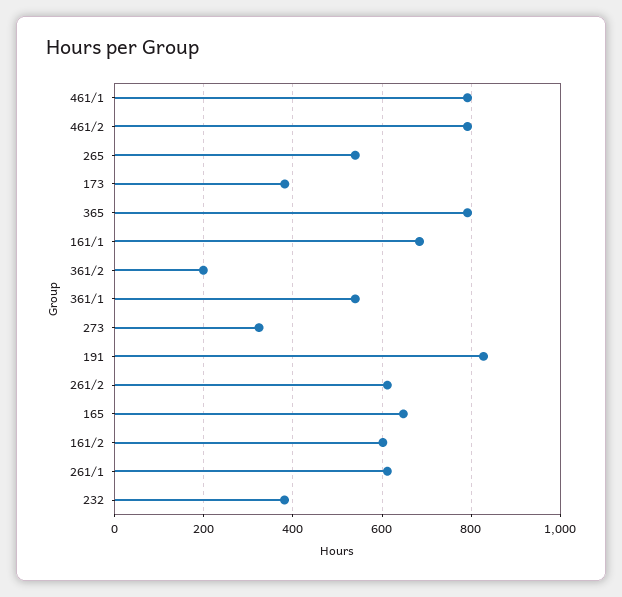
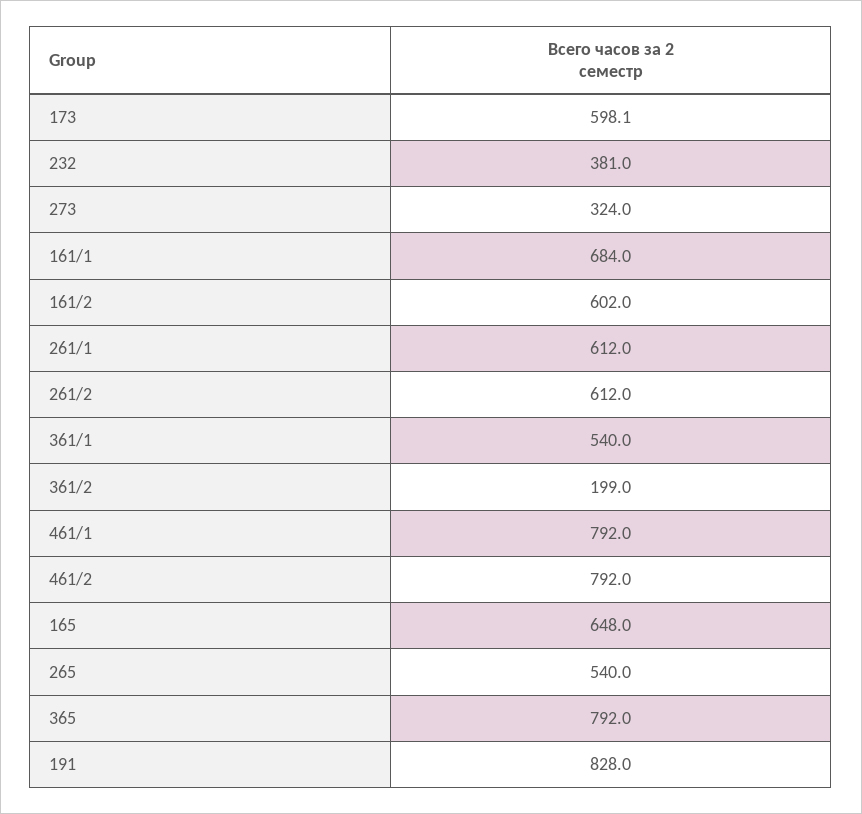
173: 380 -> 598.1

